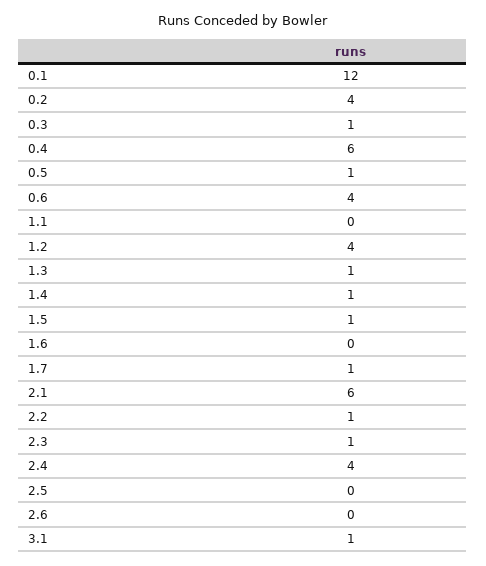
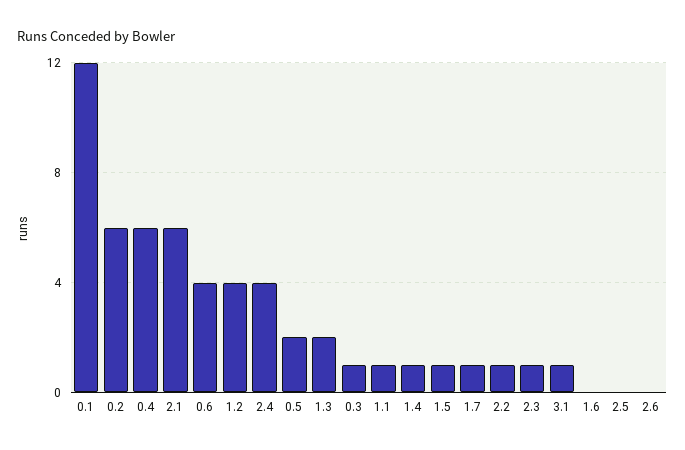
0.2: 4 -> 6
0.5: 1 -> 2
1.1: 0 -> 1
1.3: 1 -> 2

